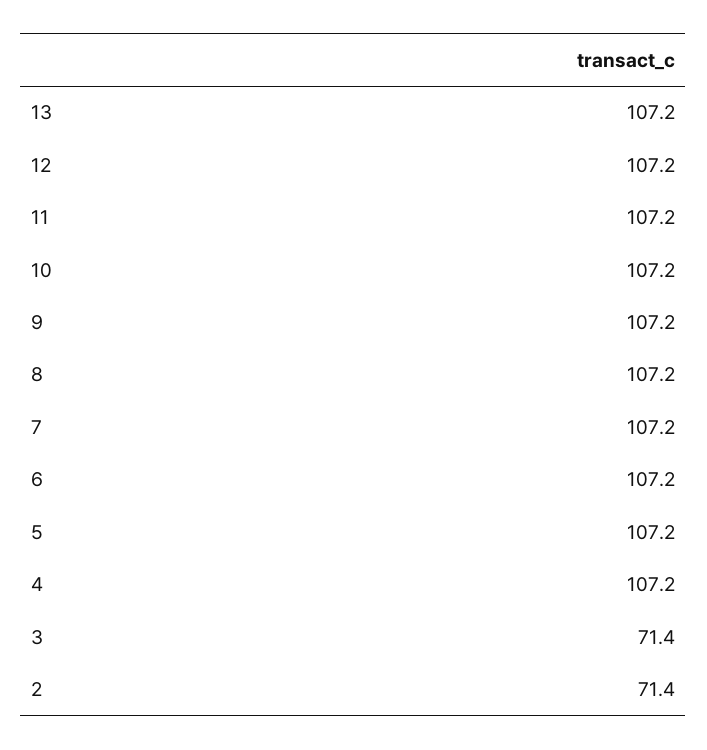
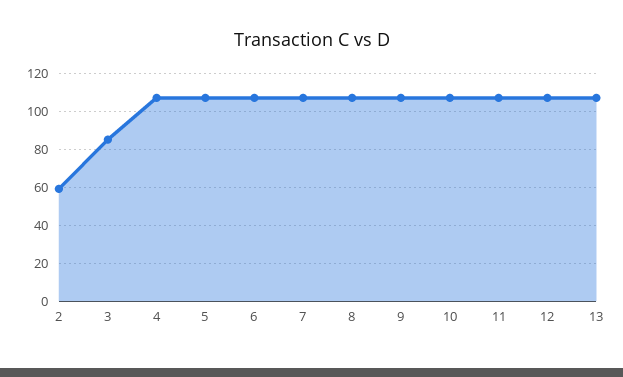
3: 71.4 -> 85
2: 71.4 -> 60

